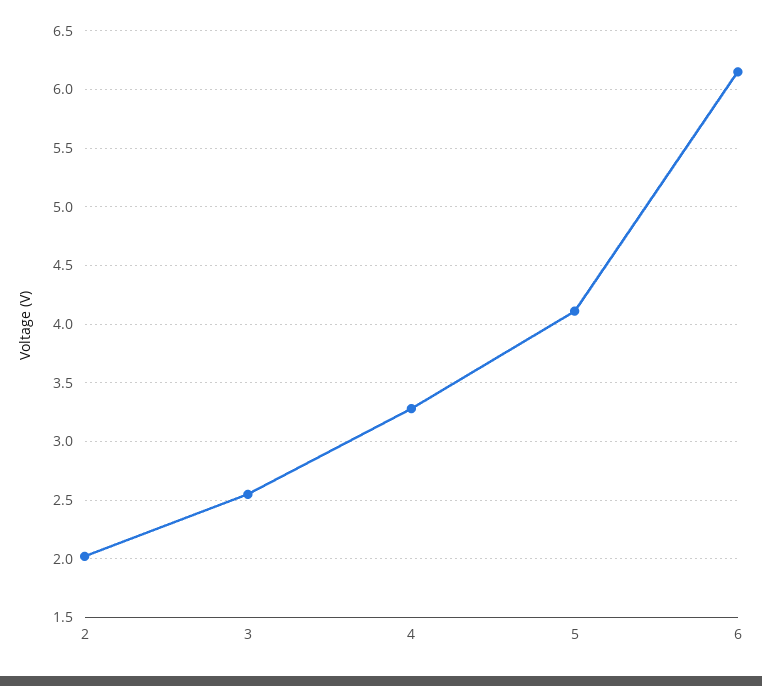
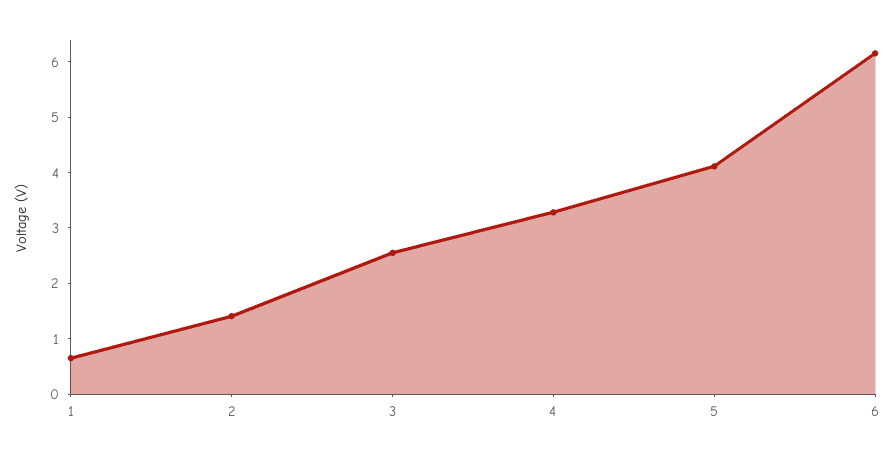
2: 2 -> 1.4
1: none -> 0.6

